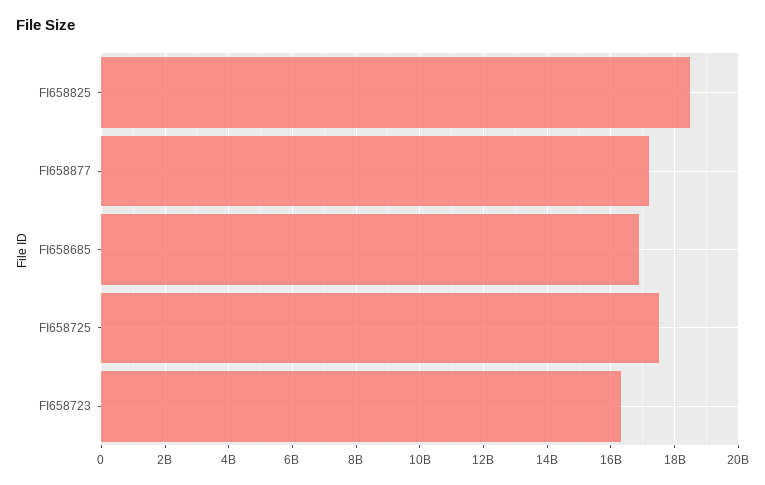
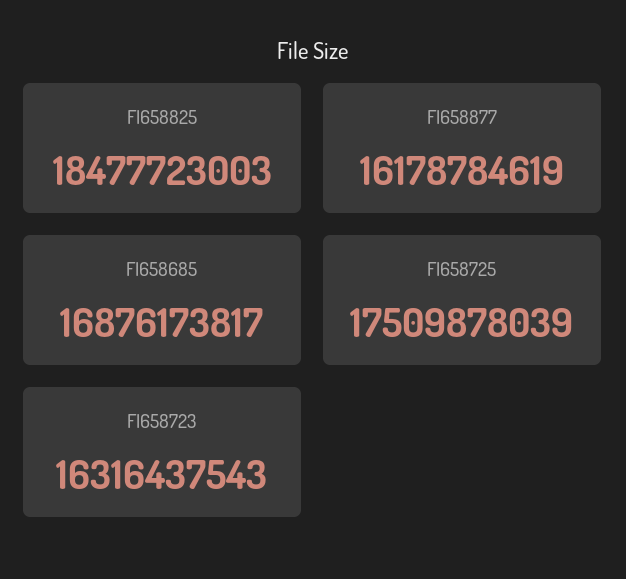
FI658877: 17200000000 -> 16178784619

